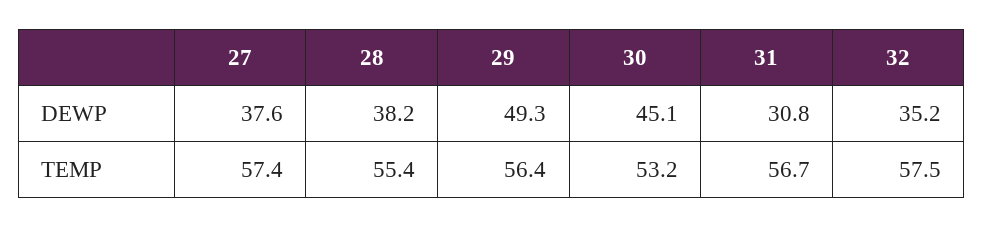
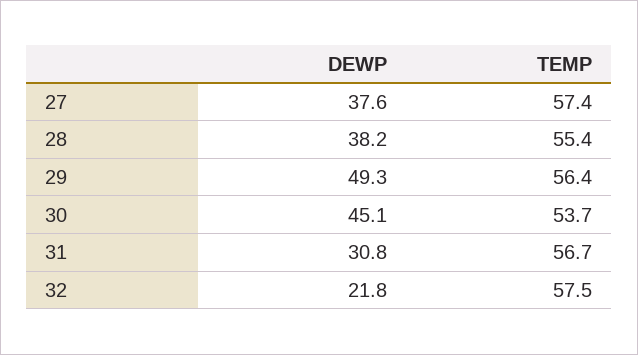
32, DEWP: 35.2 -> 21.8
30, TEMP: 53.2 -> 53.7

